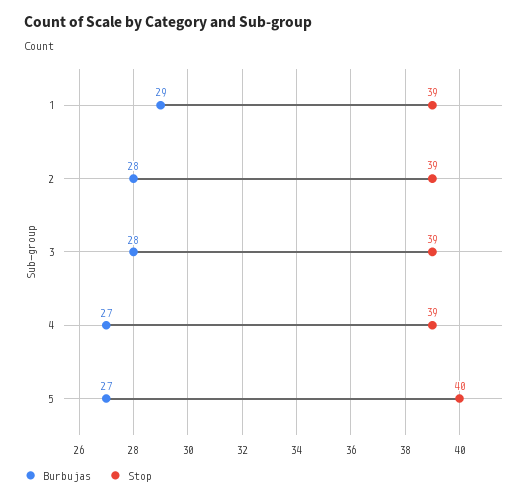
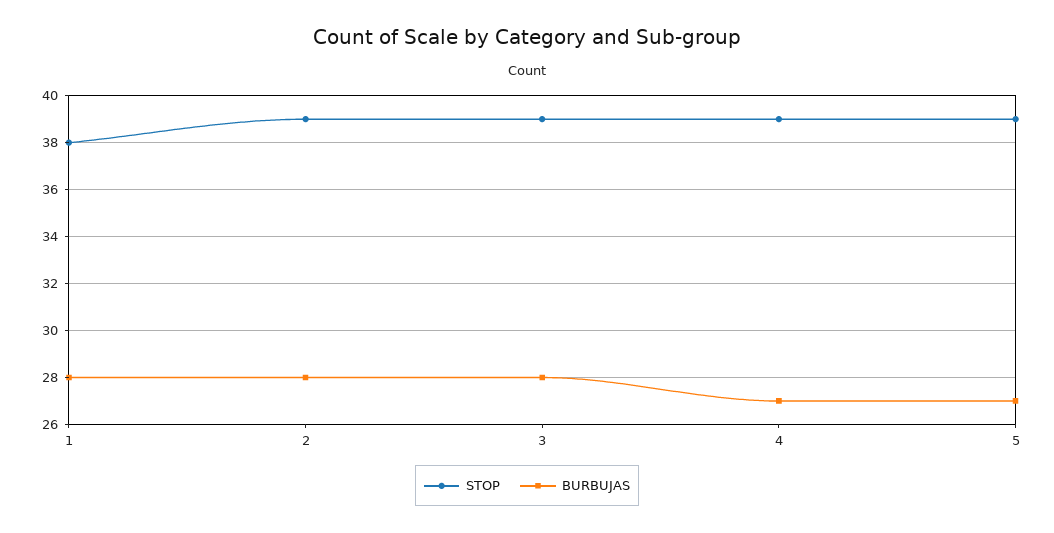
Burbujas, 1: 29 -> 28
Stop, 1: 39 -> 38
Stop, 5: 40 -> 39

